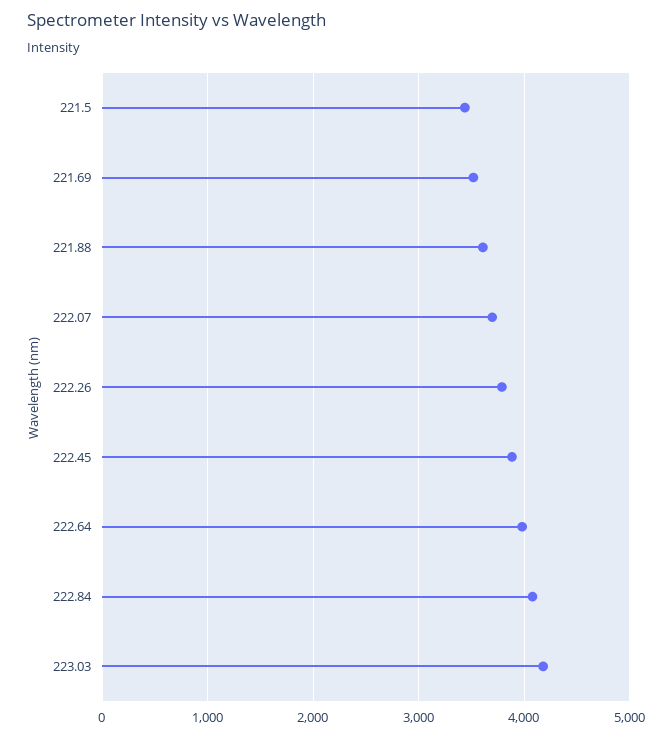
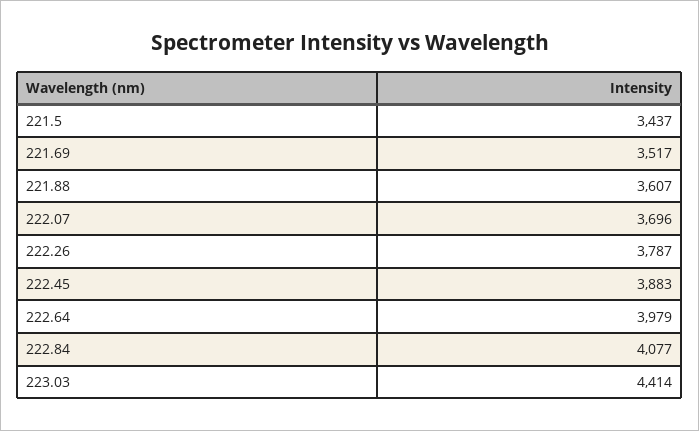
223.03: 4200 -> 4414

